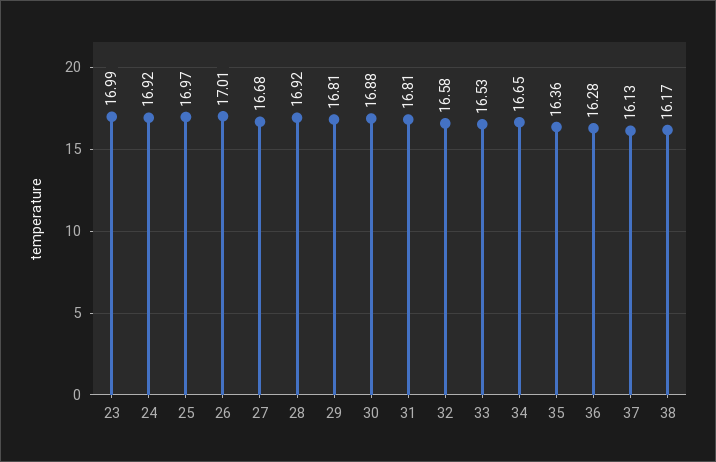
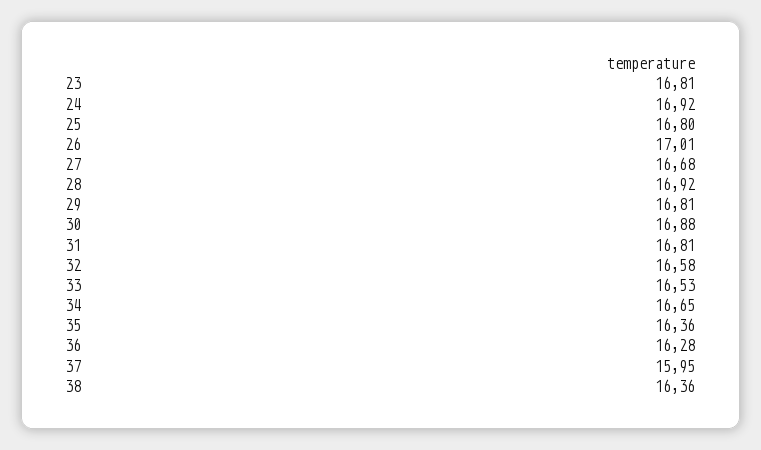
23: 16.99 -> 16.81
25: 16.97 -> 16.8
37: 16.13 -> 15.95
38: 16.17 -> 16.36

